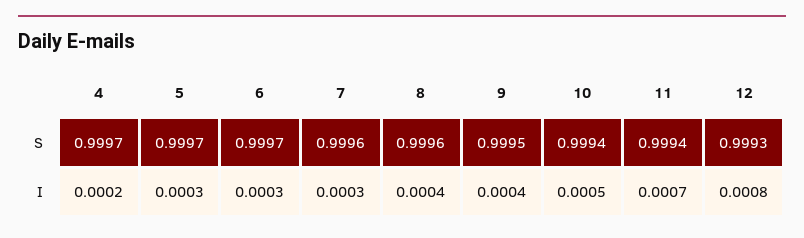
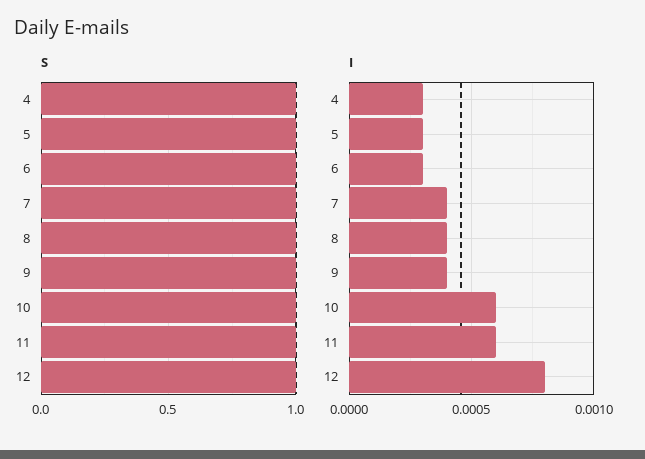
I, 4: 0.0002 -> 0.0003
I, 7: 0.0003 -> 0.0004
I, 10: 0.0005 -> 0.0006
I, 11: 0.0007 -> 0.0006

